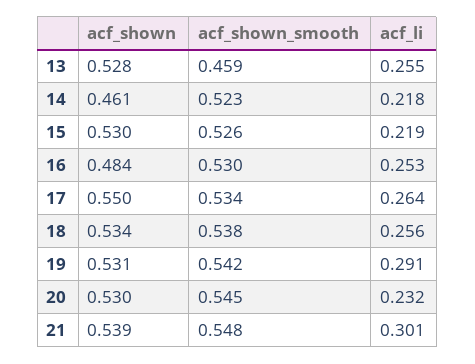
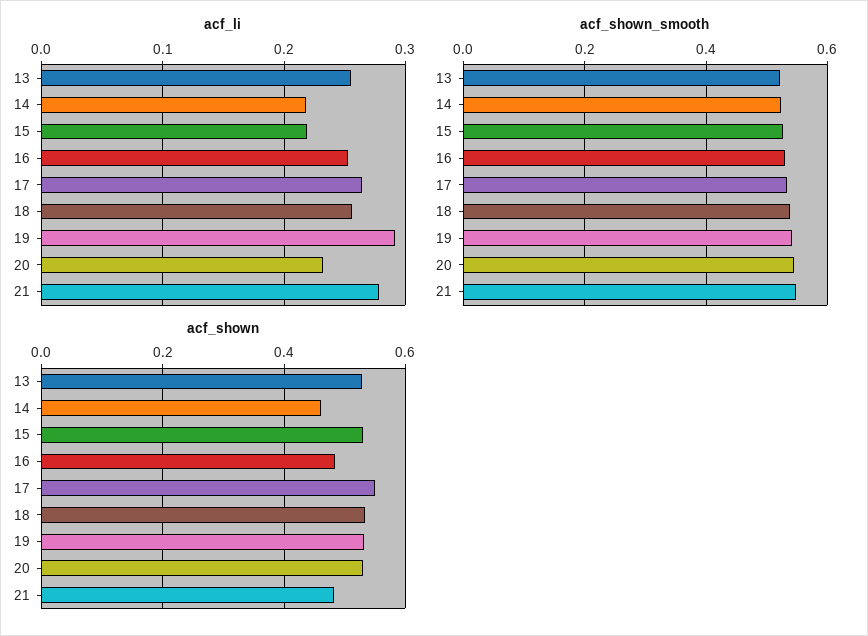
acf_shown_smooth, 13: 0.459 -> 0.52
acf_shown, 21: 0.539 -> 0.48
acf_li, 21: 0.301 -> 0.28

